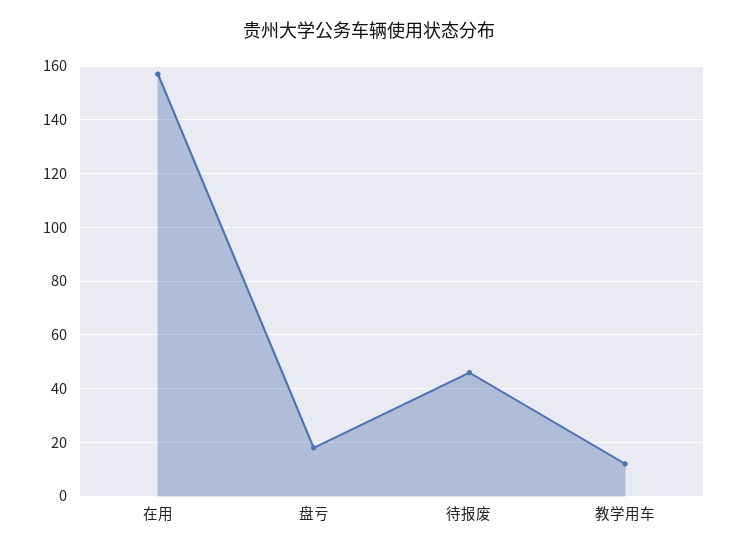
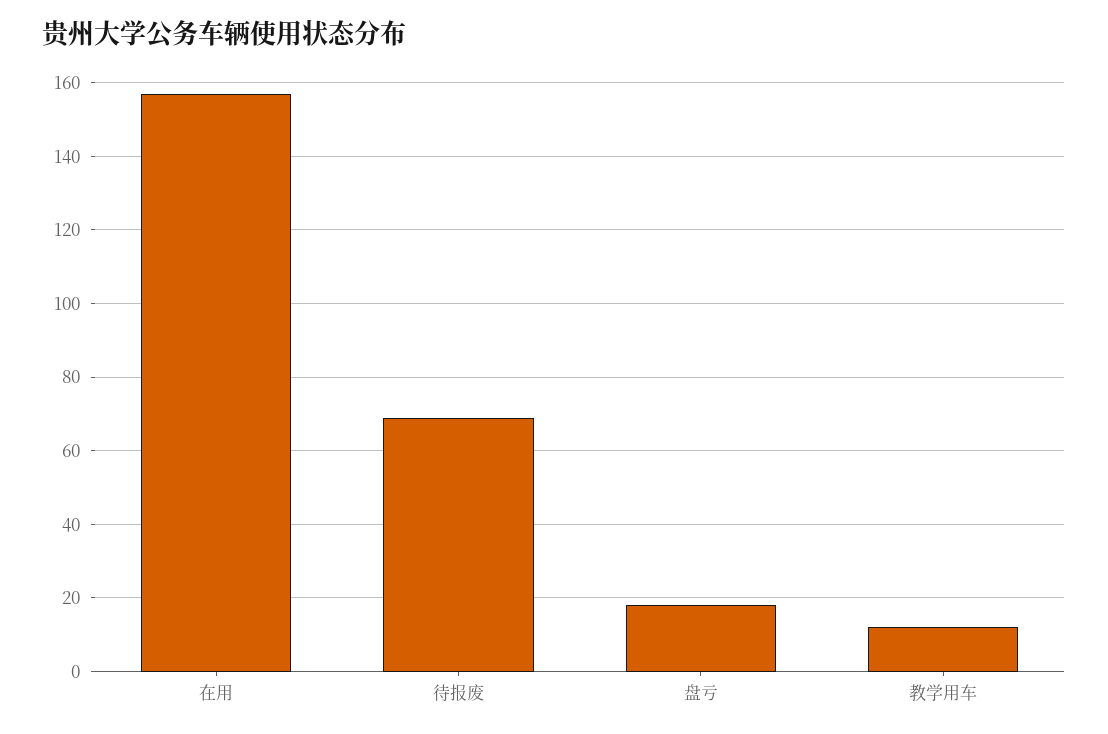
待报废: 45 -> 70

